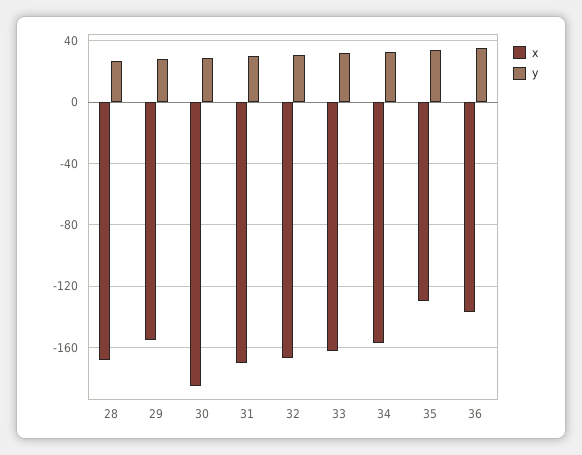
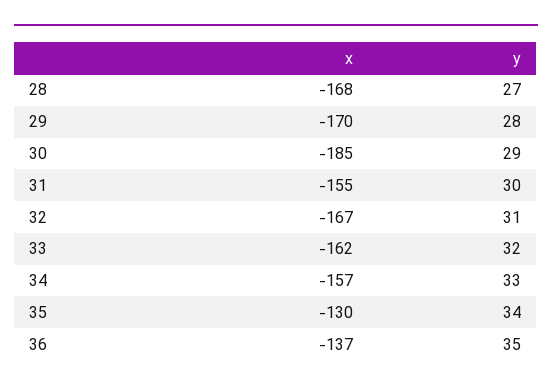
x, 29: -155 -> -170
x, 31: -170 -> -155

